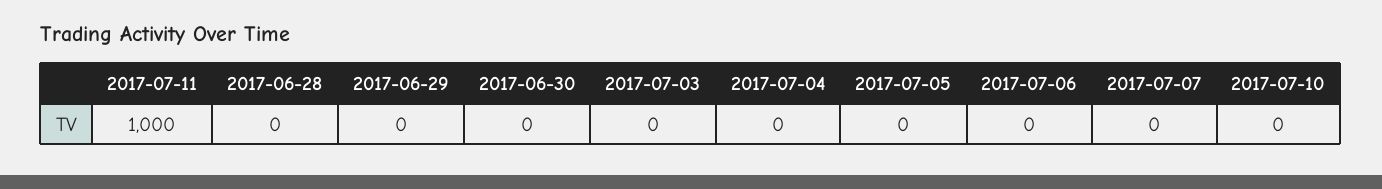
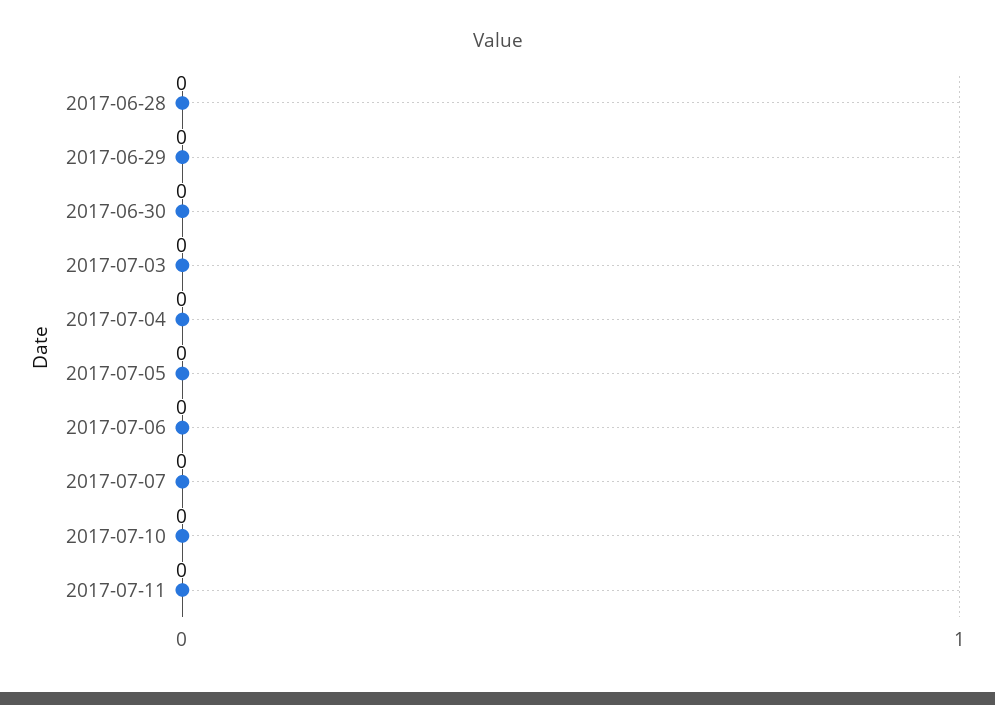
2017-07-11: 1000 -> 0

